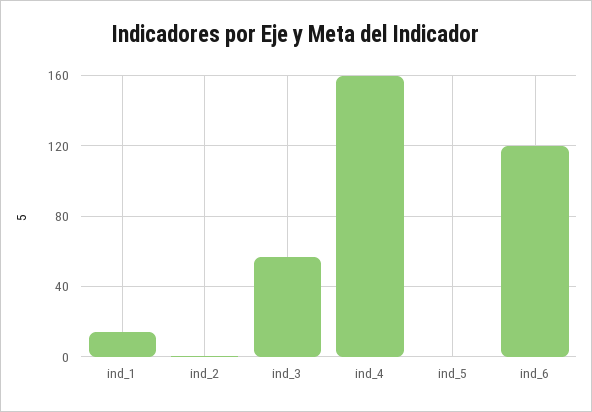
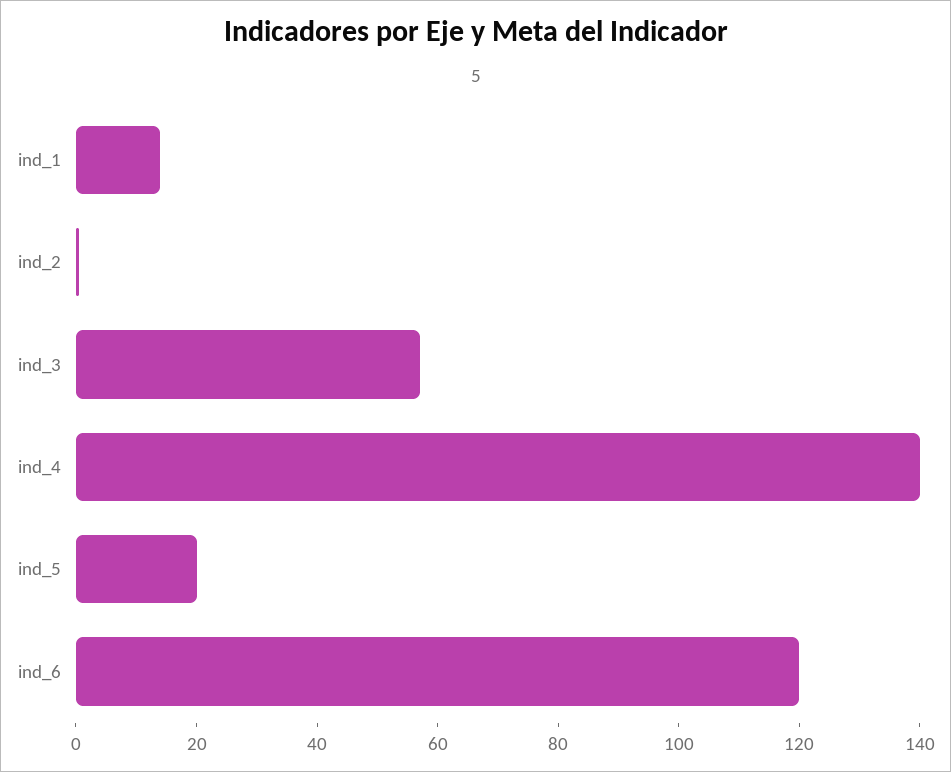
ind_4: 160 -> 140
ind_5: 0 -> 20

